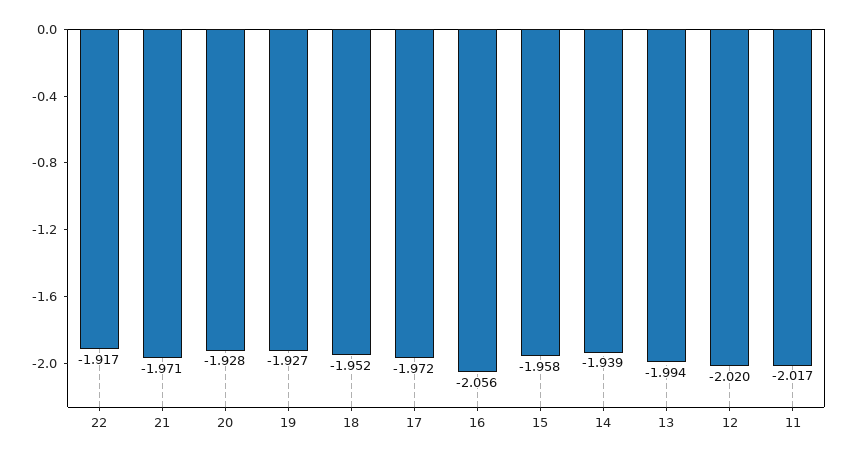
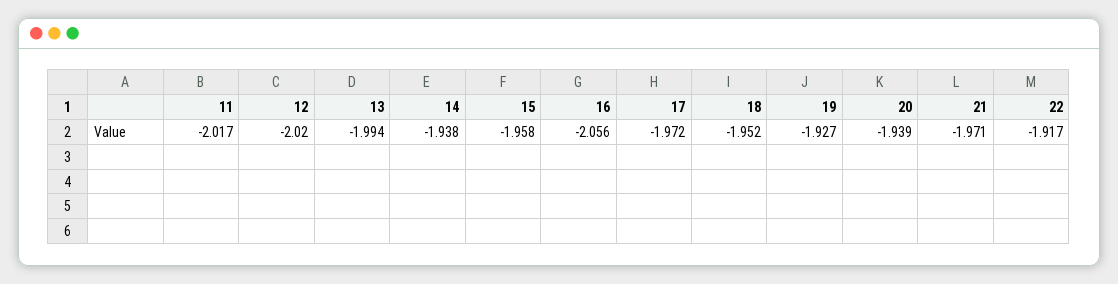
20: -1.928 -> -1.939
14: -1.939 -> -1.938

